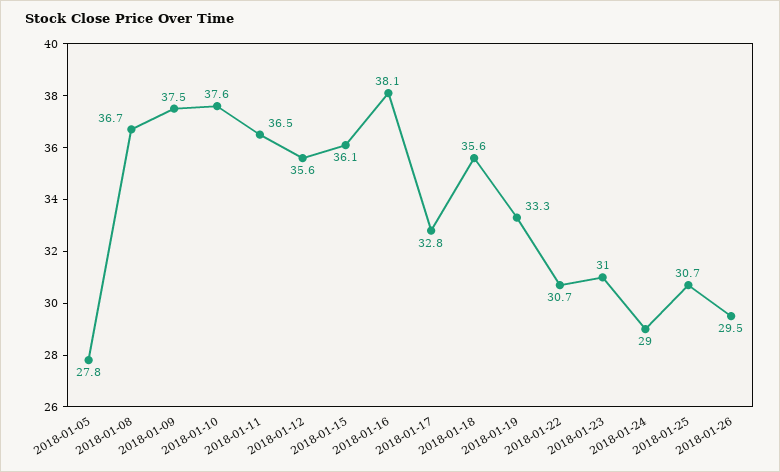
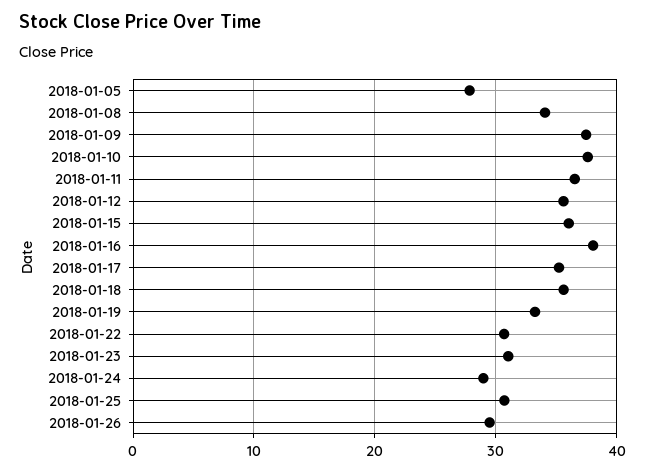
2018-01-08: 36.7 -> 34
2018-01-17: 32.8 -> 35

